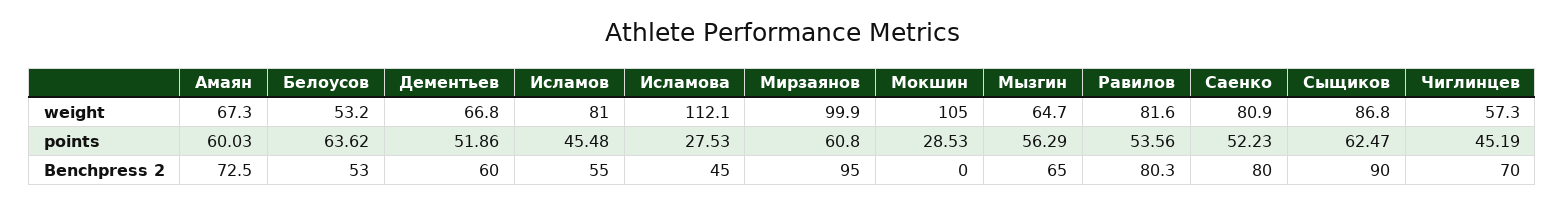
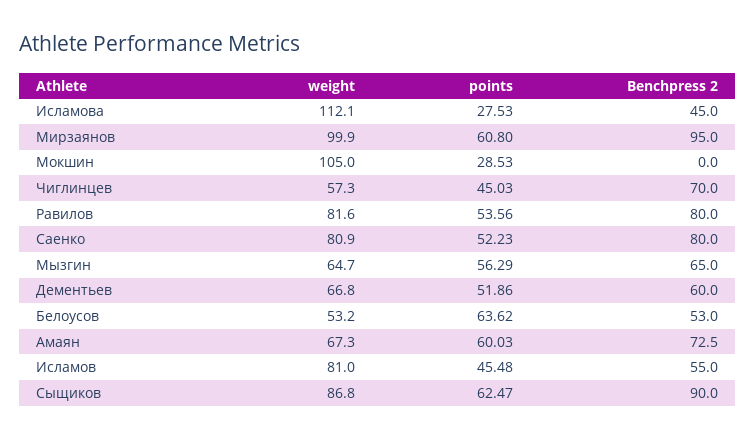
Чиглинцев, points: 45.19 -> 45.03
Равилов, Benchpress 2: 80.3 -> 80

